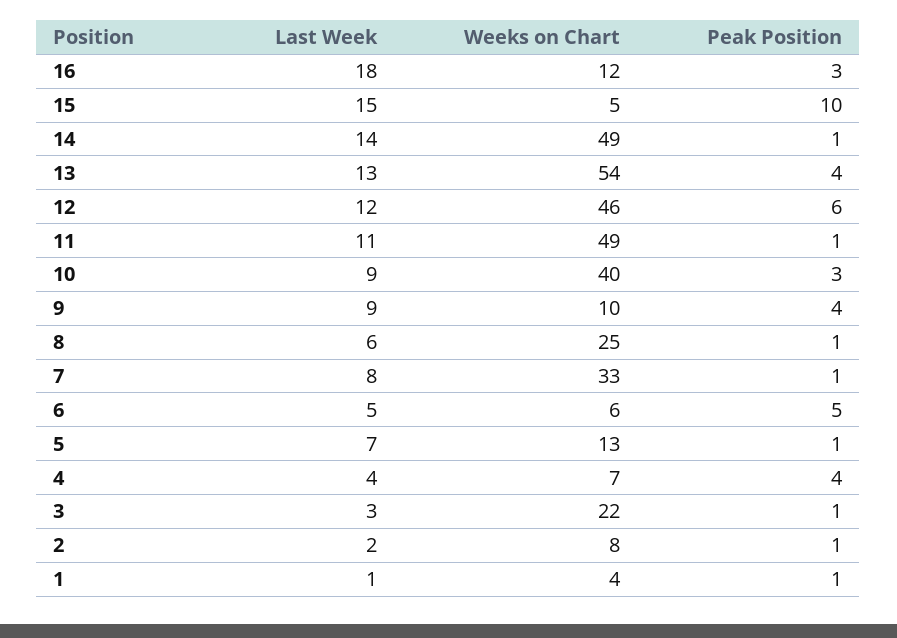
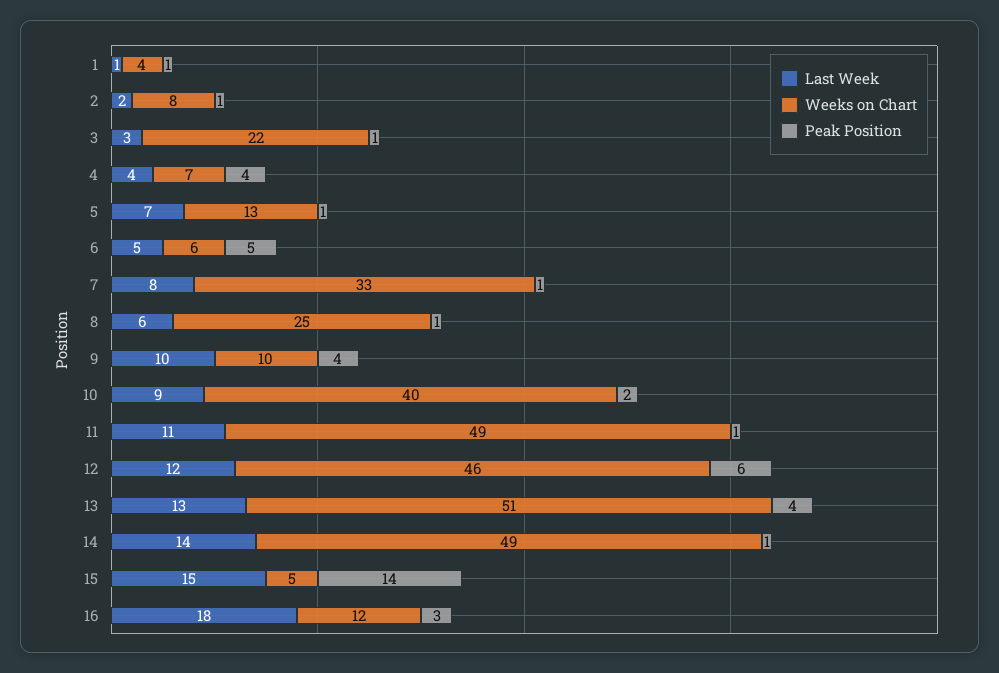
Peak Position, 15: 10 -> 14
Weeks on Chart, 13: 54 -> 51
Peak Position, 10: 3 -> 2
Last Week, 9: 9 -> 10

